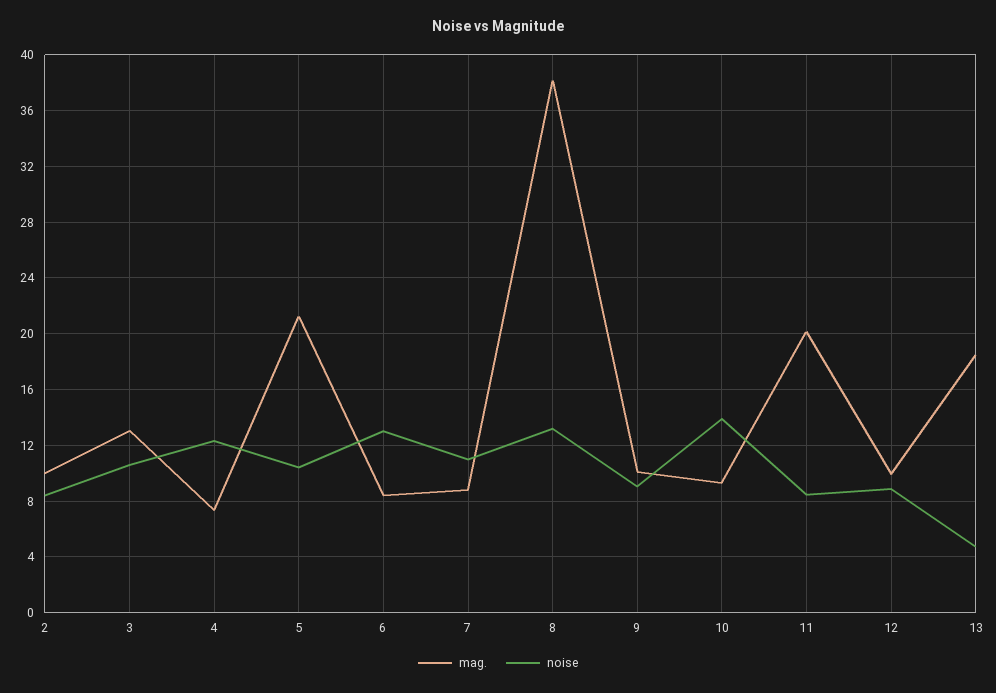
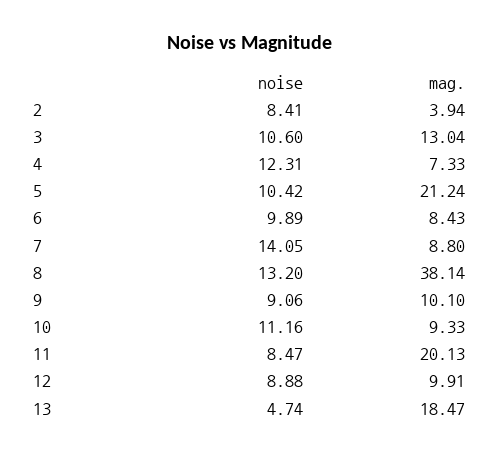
mag., 2: 10 -> 3.94
noise, 6: 13 -> 9.89
noise, 7: 11 -> 14.05
noise, 10: 14 -> 11.16

